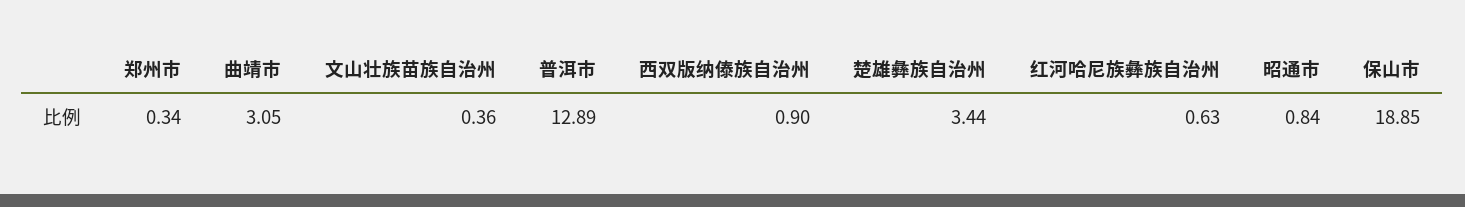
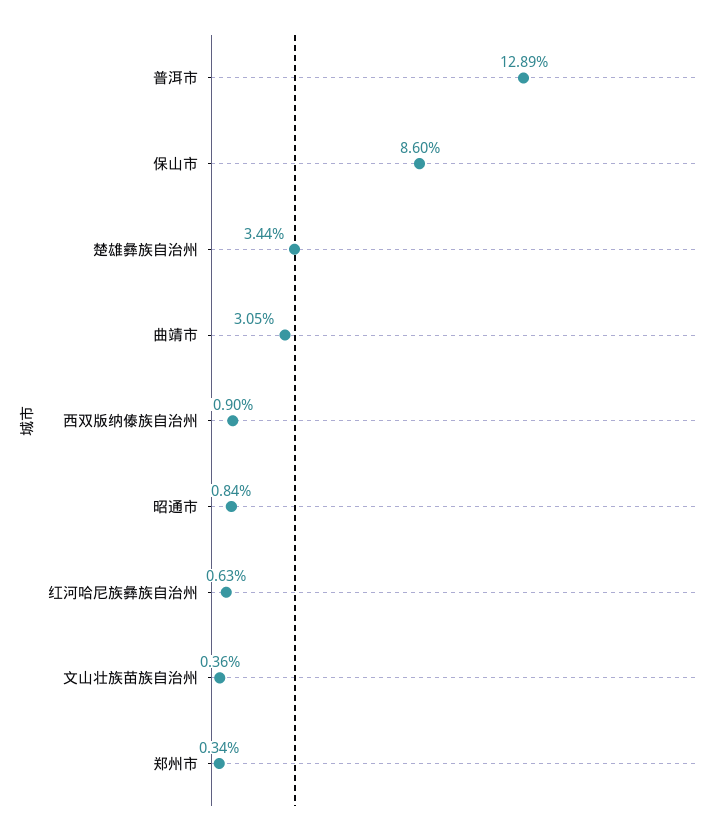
保山市: 18.85 -> 8.6

